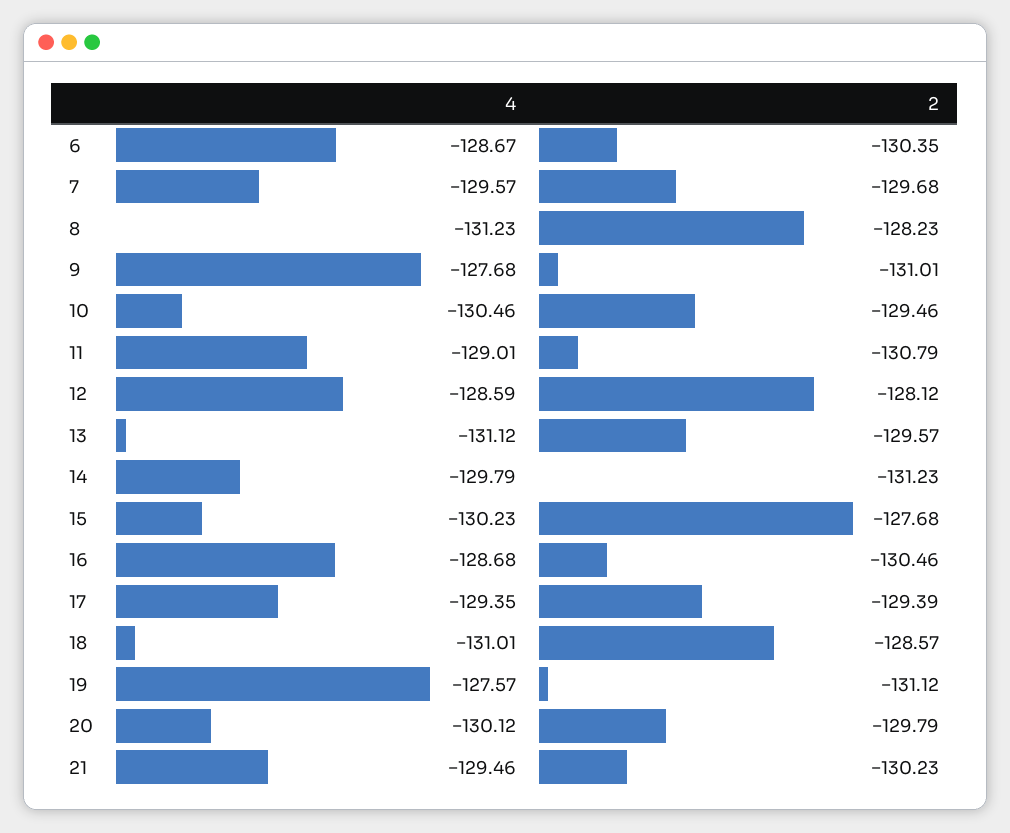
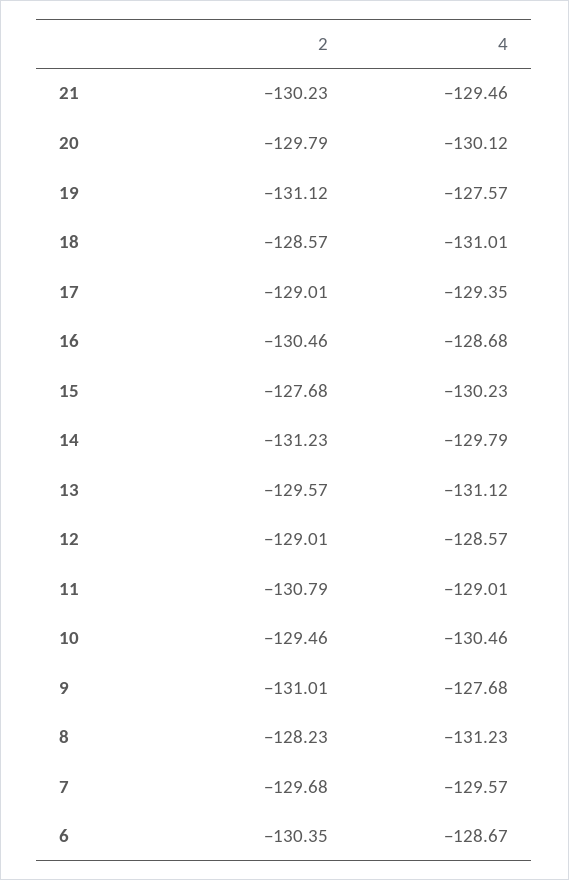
4, 12: -128.59 -> -128.57
2, 12: -128.12 -> -129.01
2, 17: -129.39 -> -129.01

